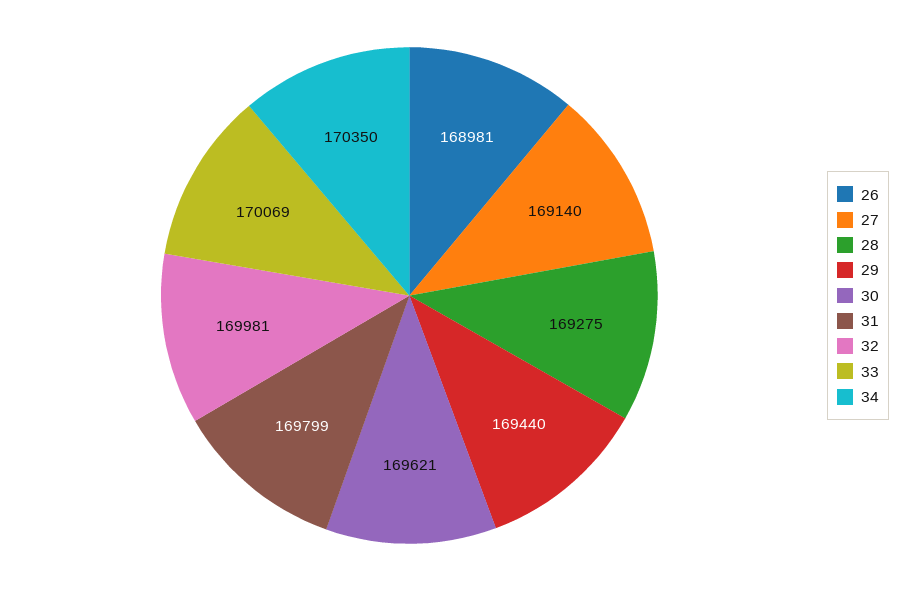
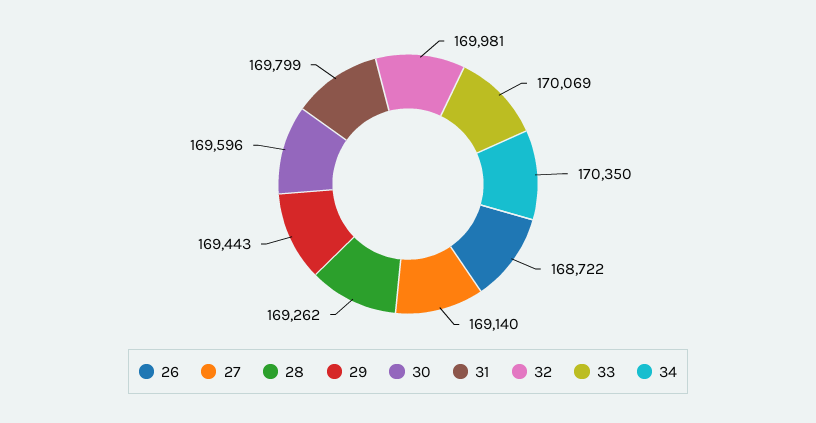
26: 168981 -> 168722
28: 169275 -> 169262
29: 169440 -> 169443
30: 169621 -> 169596

